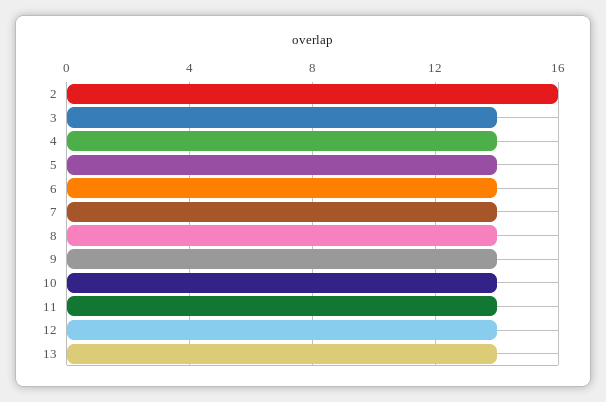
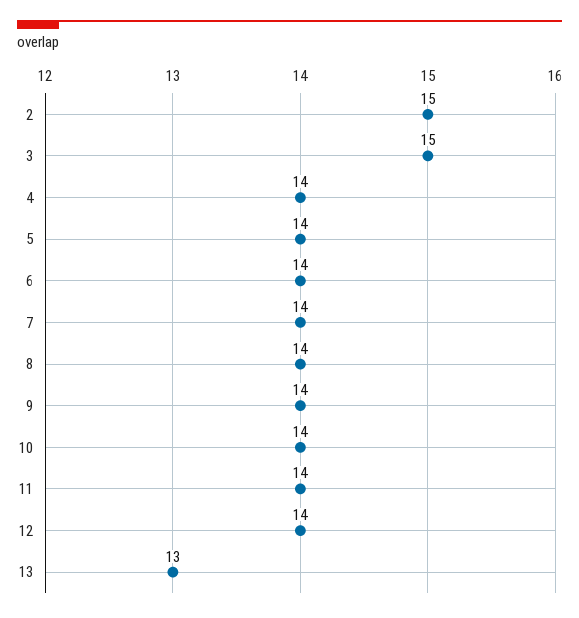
2: 16 -> 15
3: 14 -> 15
13: 14 -> 13

